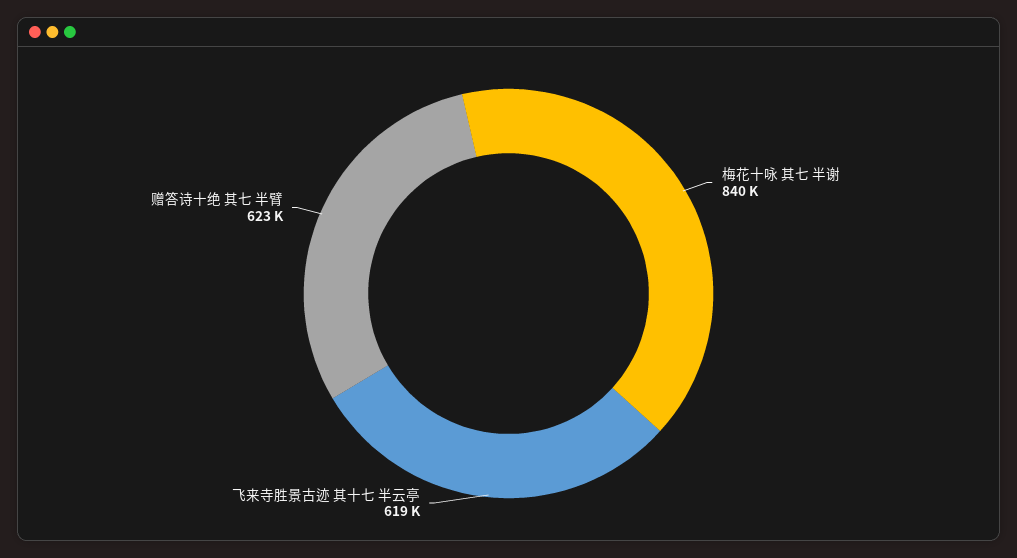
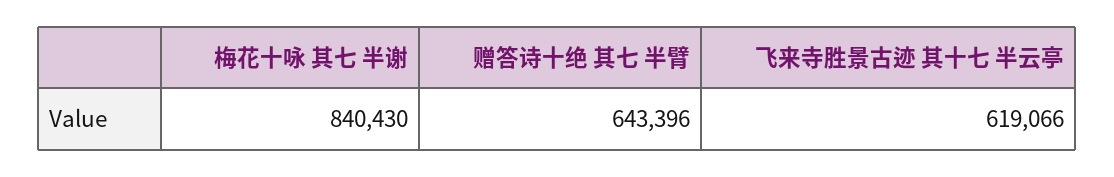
赠答诗十绝 其七 半臂: 623000 -> 643396

